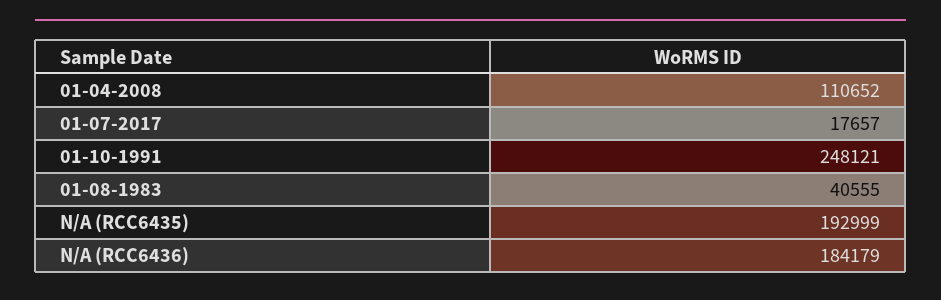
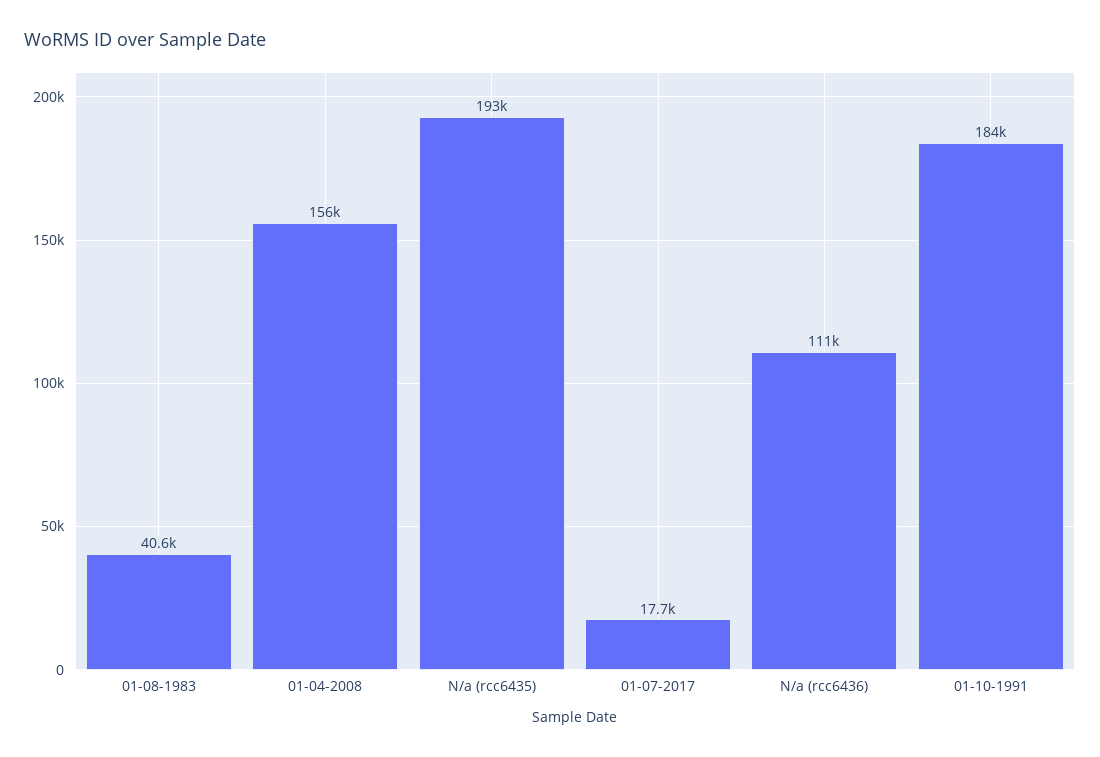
01-04-2008: 110652 -> 156000
01-10-1991: 248121 -> 184000
N/A (RCC6436): 184179 -> 111000

